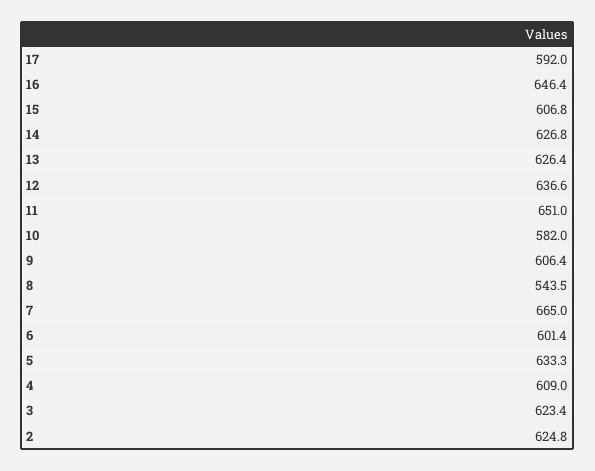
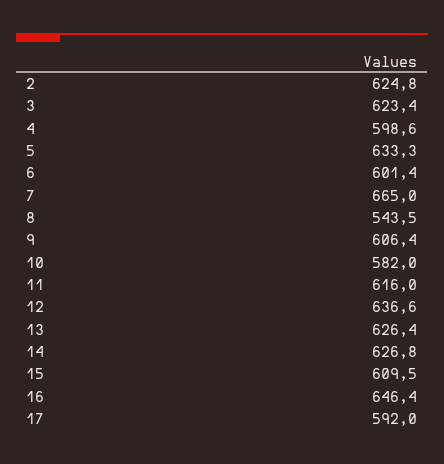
15: 606.8 -> 609.5
11: 651 -> 616
4: 609 -> 598.6

